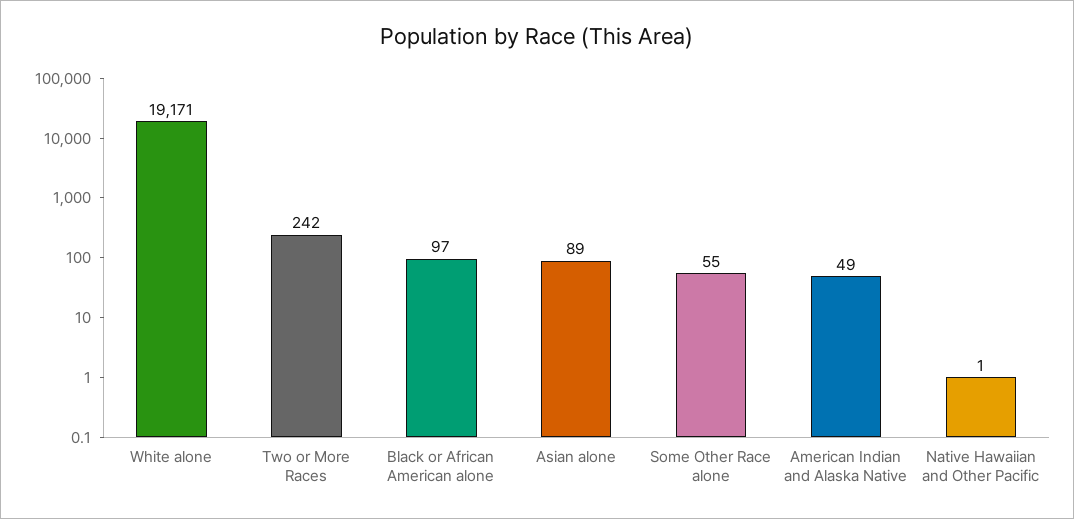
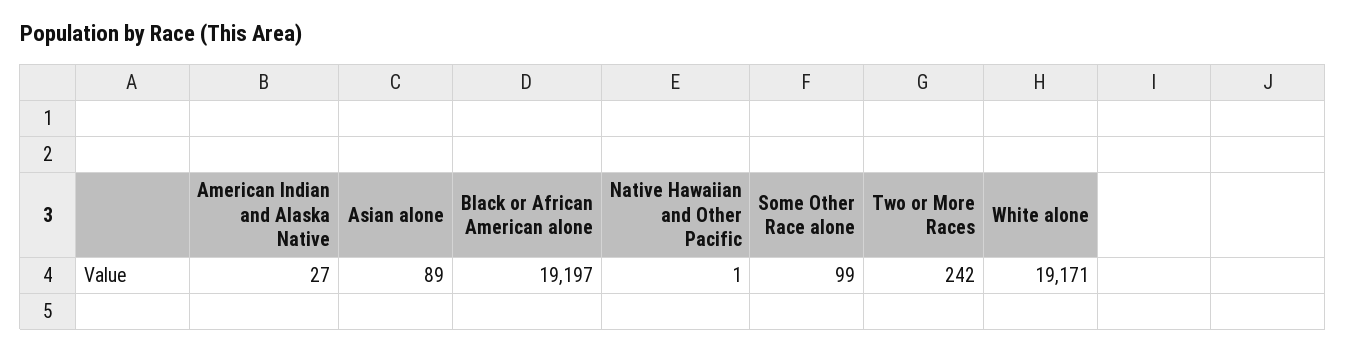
Black or African American alone: 97 -> 19197
Some Other Race alone: 55 -> 99
American Indian and Alaska Native: 49 -> 27

